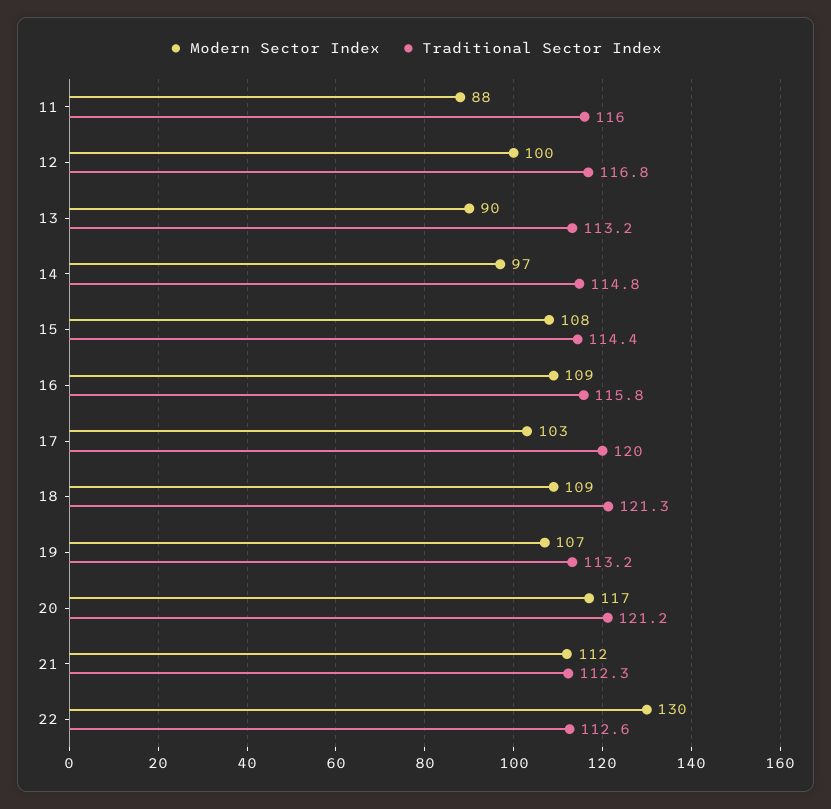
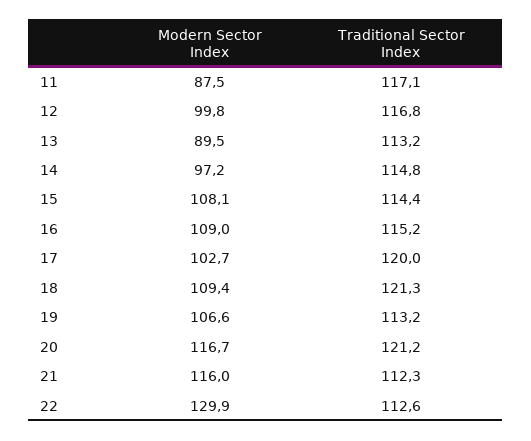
Traditional Sector Index, 11: 116 -> 117.1
Traditional Sector Index, 16: 115.8 -> 115.2
Modern Sector Index, 21: 112 -> 116

